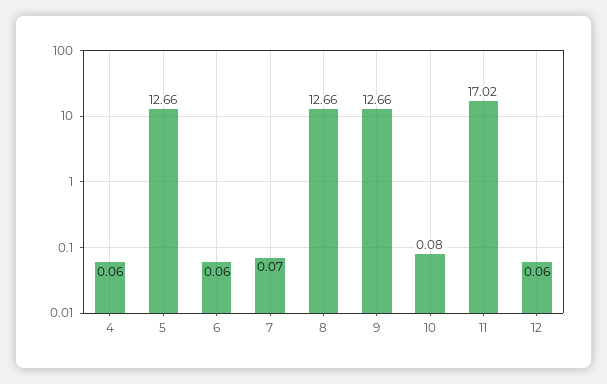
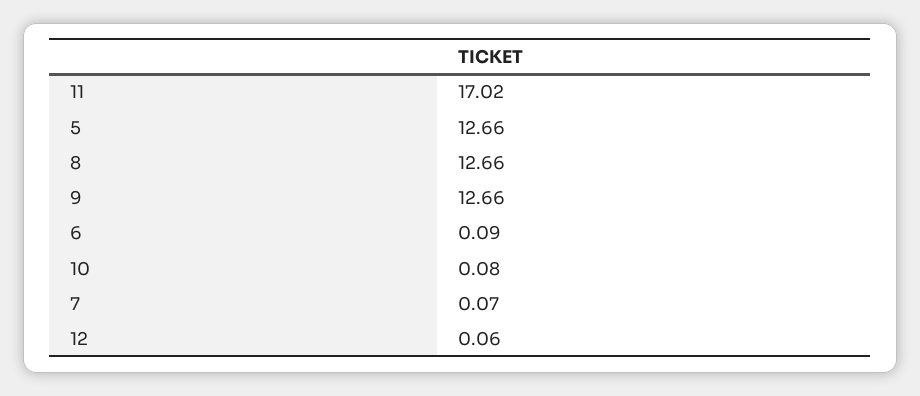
4: 0.06 -> none
6: 0.06 -> 0.09

